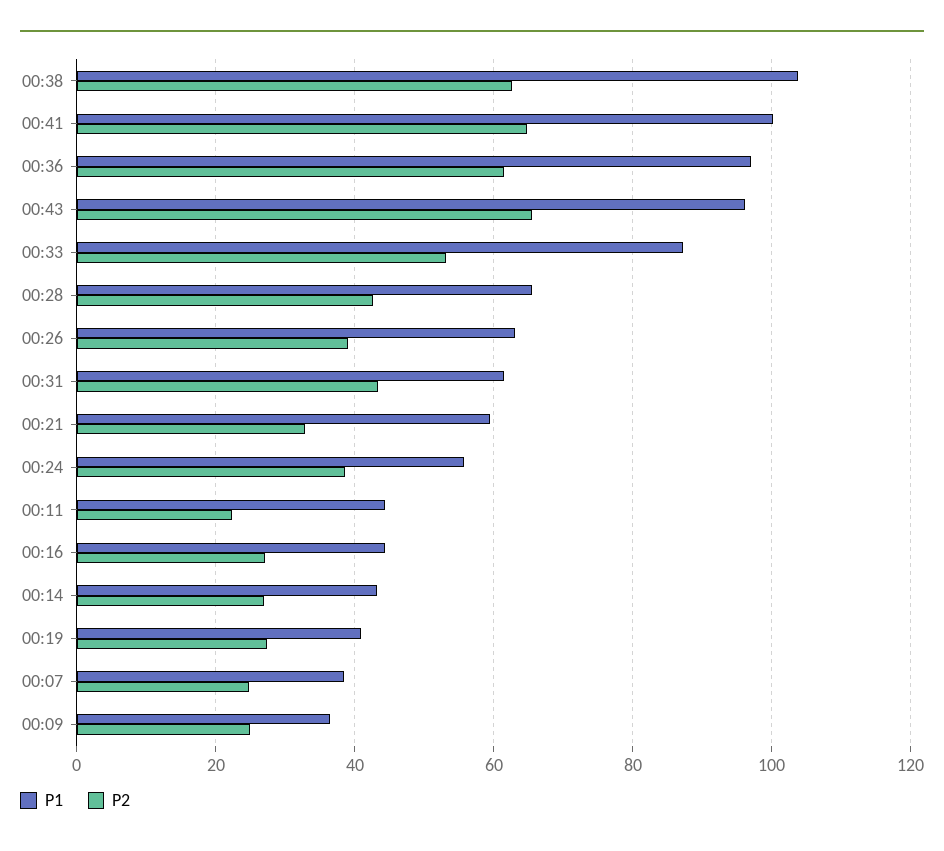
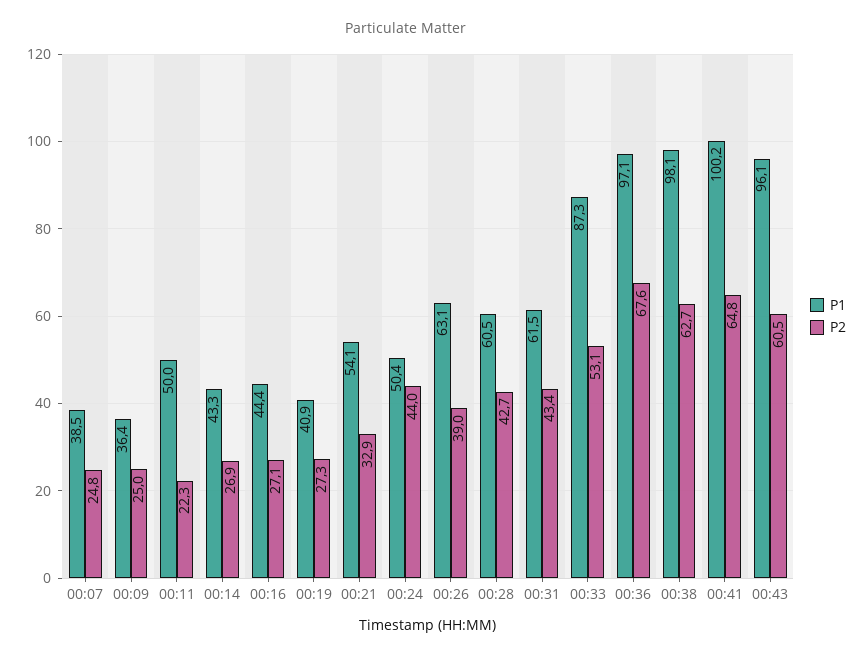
P1, 00:38: 104 -> 98.1
P2, 00:36: 62 -> 67.6
P2, 00:43: 66 -> 60.5
P1, 00:28: 66 -> 60.5
P1, 00:21: 60 -> 54.1
P1, 00:24: 56 -> 50.4
P2, 00:24: 38 -> 44
P1, 00:11: 44 -> 50

